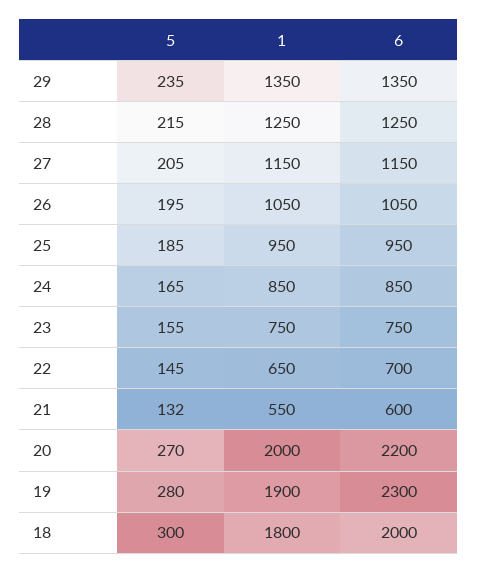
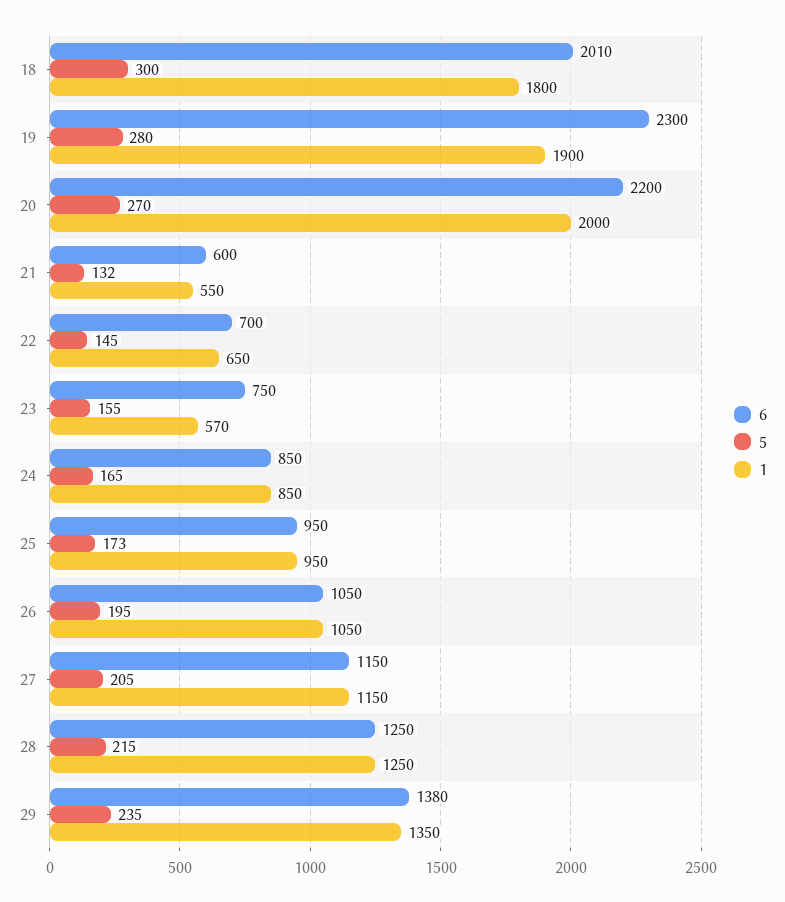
6, 29: 1350 -> 1380
5, 25: 185 -> 173
1, 23: 750 -> 570
6, 18: 2000 -> 2010

